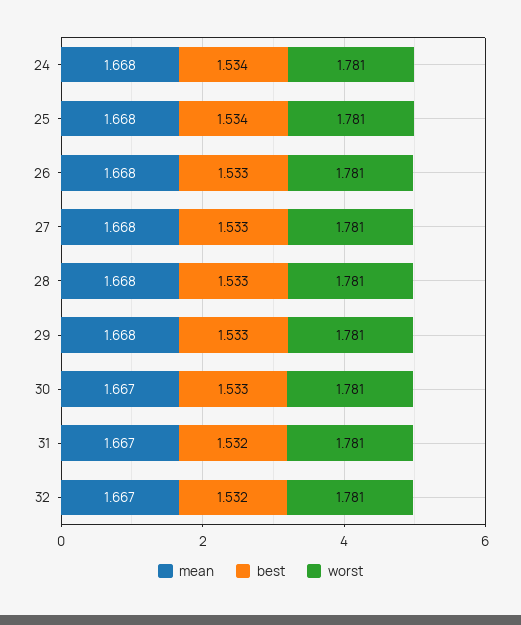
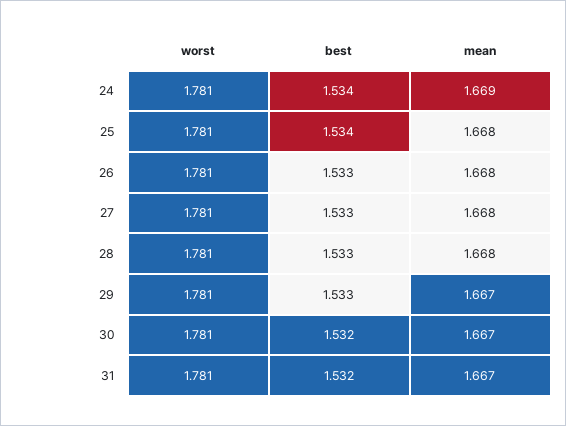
mean, 24: 1.668 -> 1.669
mean, 29: 1.668 -> 1.667
best, 30: 1.533 -> 1.532
mean, 32: 1.667 -> none
best, 32: 1.532 -> none
worst, 32: 1.781 -> none

